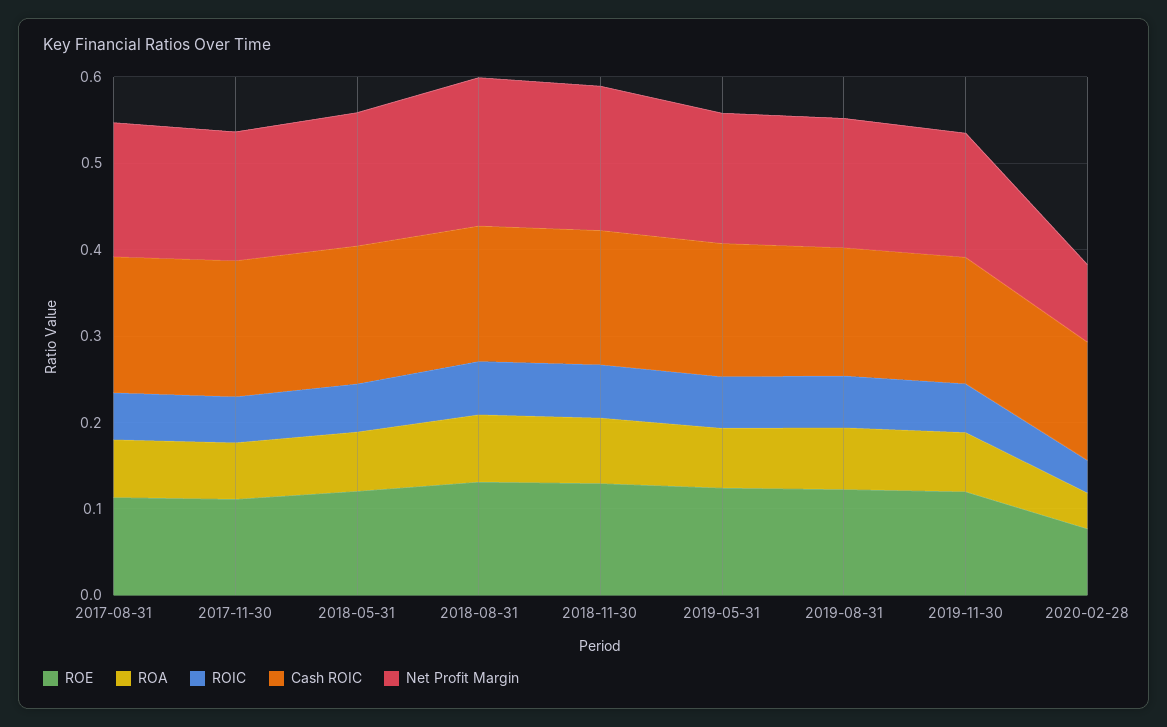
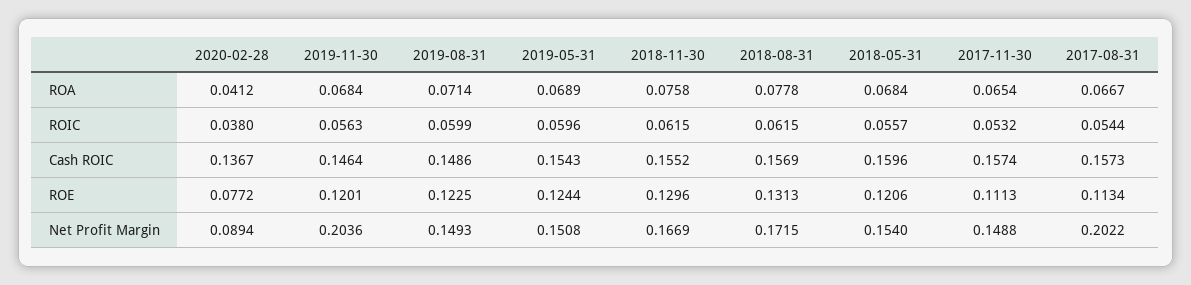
Net Profit Margin, 2017-08-31: 0.16 -> 0.2022
Net Profit Margin, 2019-11-30: 0.14 -> 0.2036

